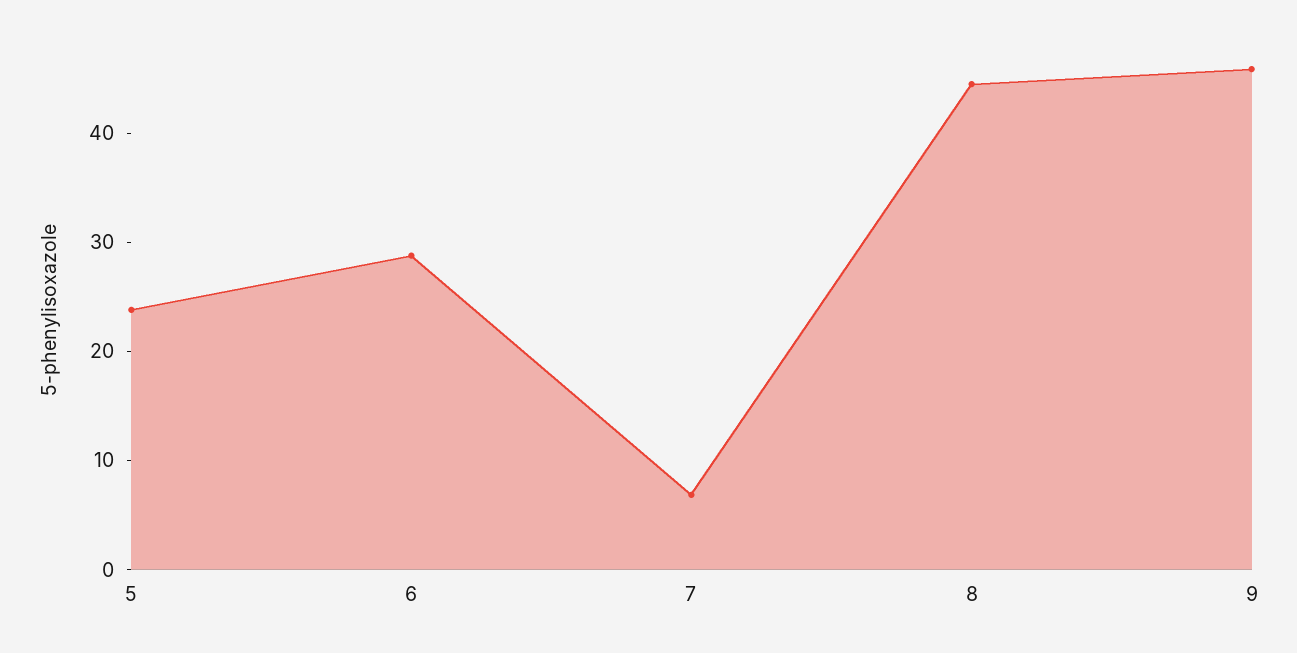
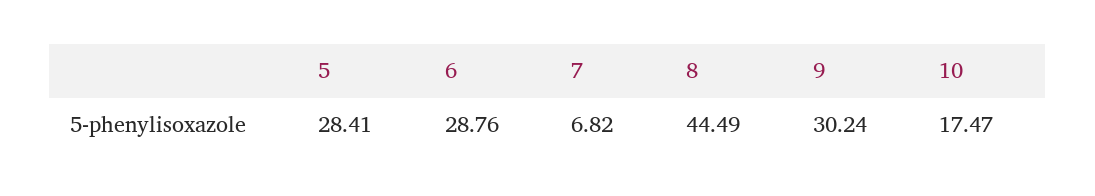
5: 24 -> 28.41
9: 46 -> 30.24
10: none -> 17.47

